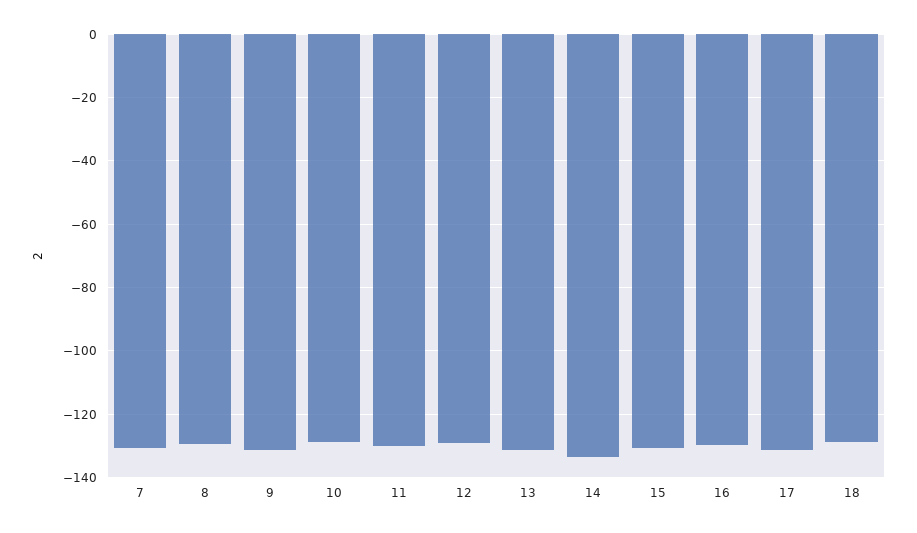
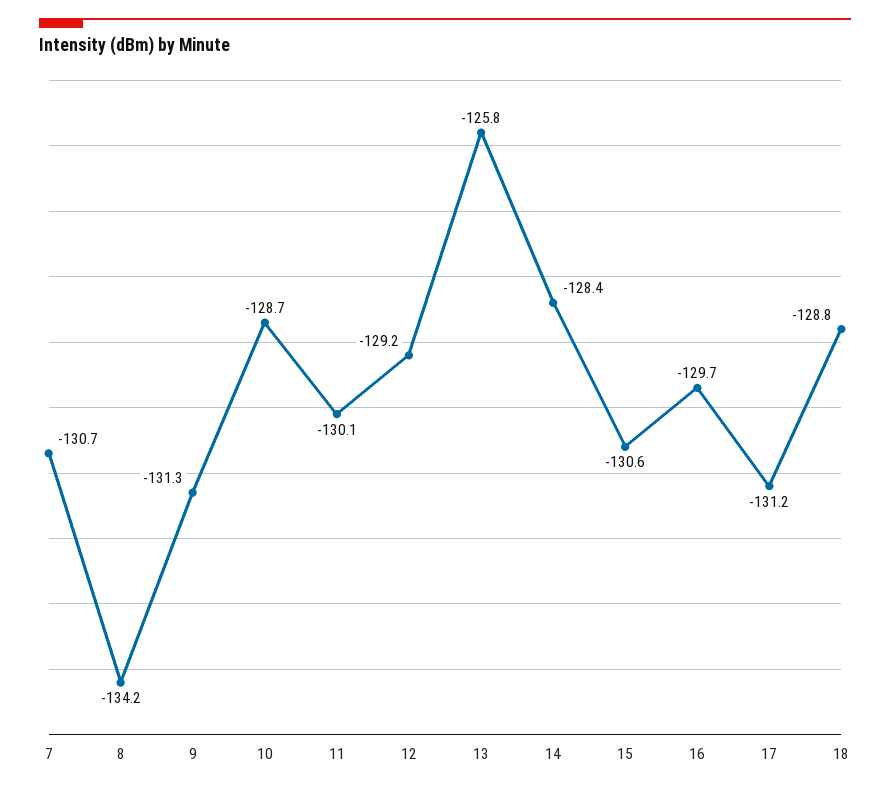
8: -130 -> -134.2
13: -132 -> -125.8
14: -134 -> -128.4

